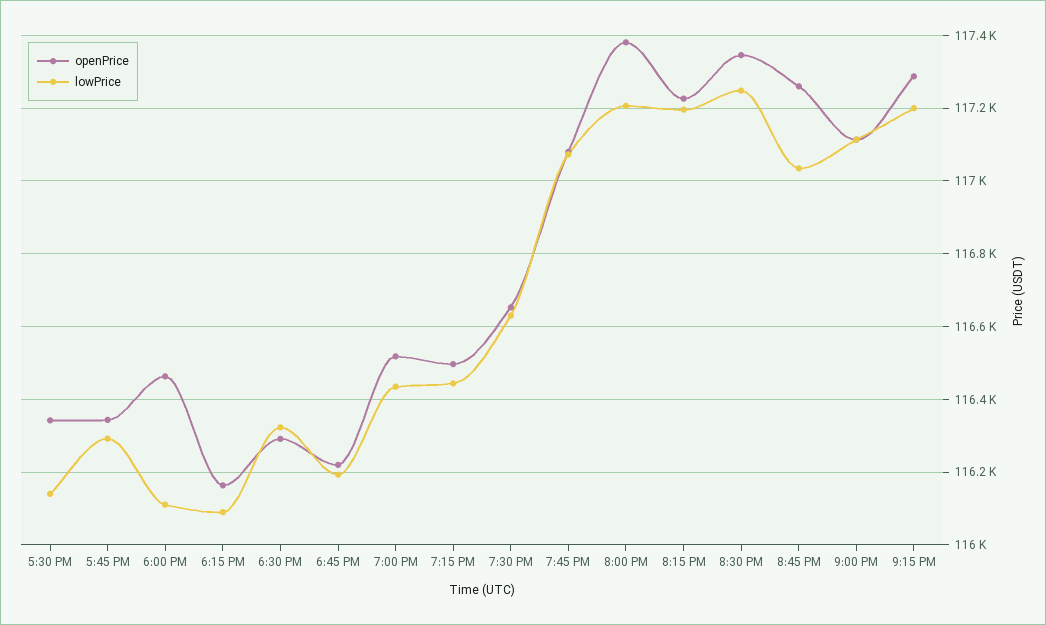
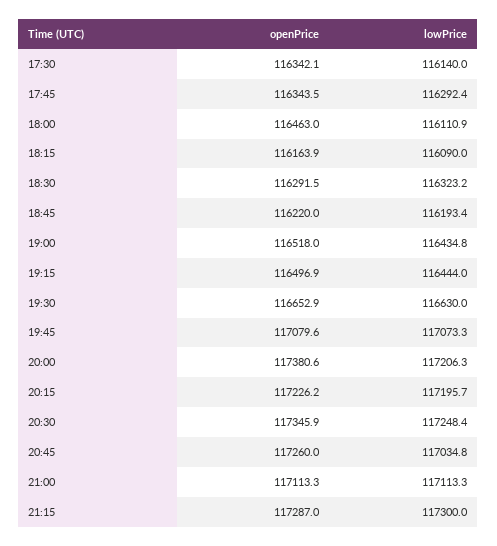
lowPrice, 9:15 PM: 117200 -> 117300

